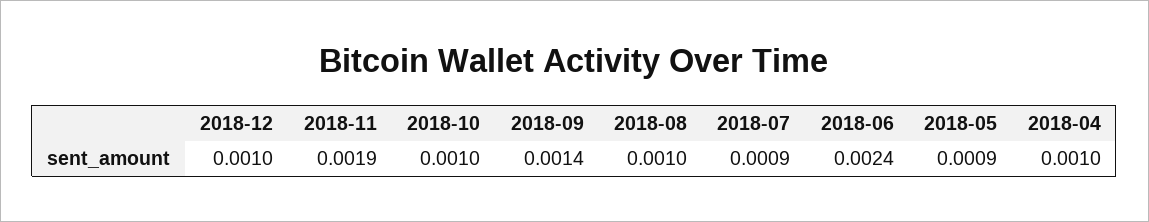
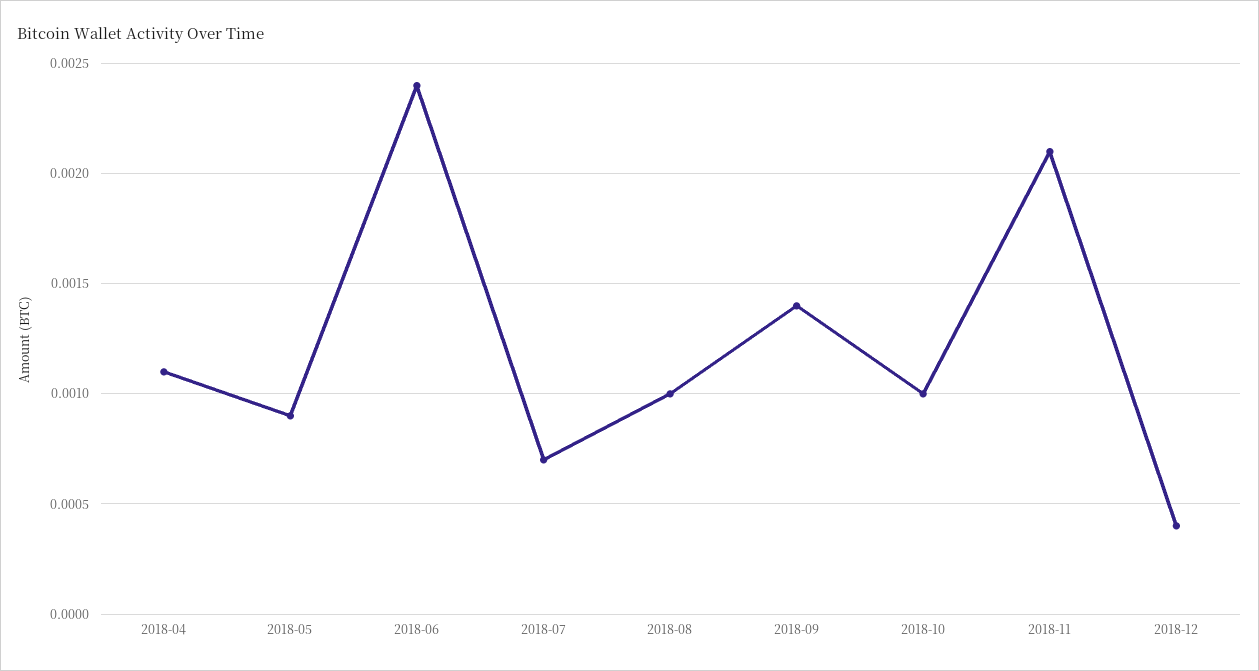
2018-12: 0.001 -> 0.0004
2018-11: 0.0019 -> 0.0021
2018-07: 0.0009 -> 0.0007
2018-04: 0.001 -> 0.0011

